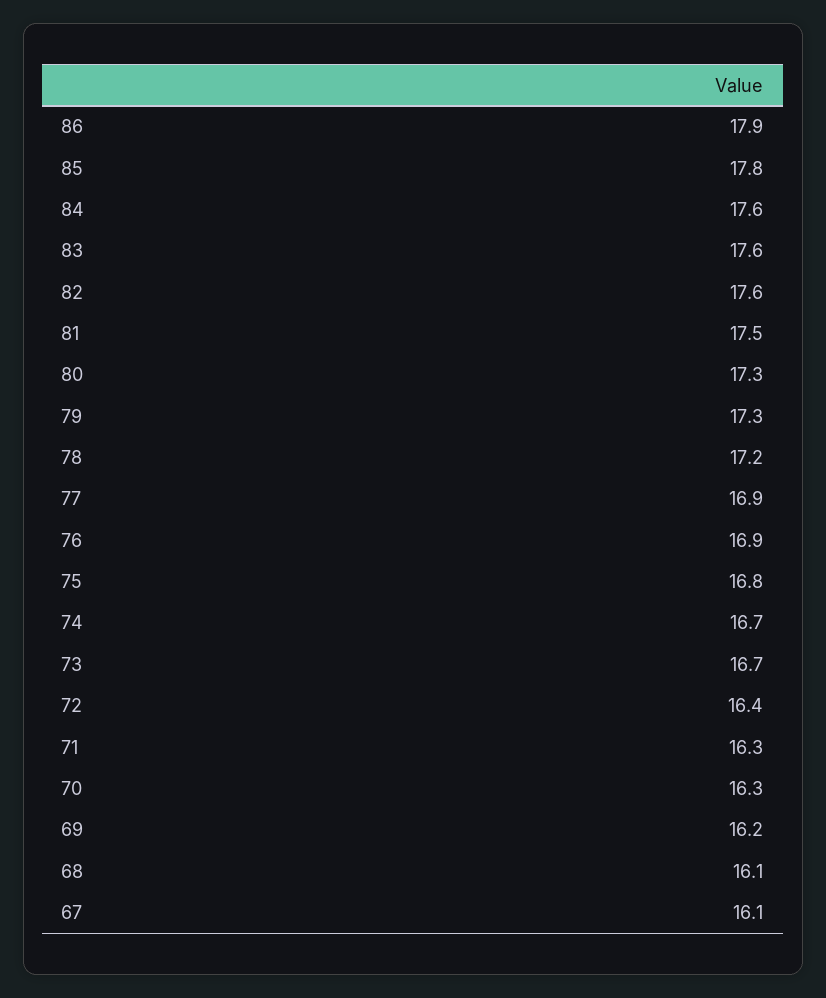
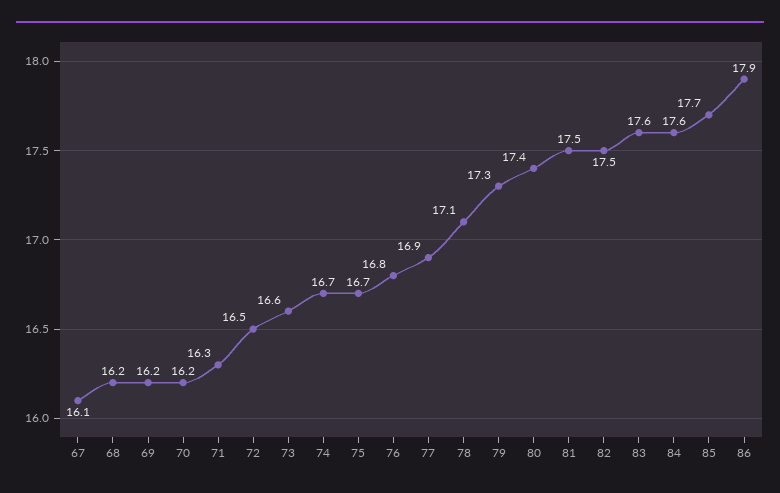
85: 17.8 -> 17.7
82: 17.6 -> 17.5
80: 17.3 -> 17.4
78: 17.2 -> 17.1
76: 16.9 -> 16.8
75: 16.8 -> 16.7
73: 16.7 -> 16.6
72: 16.4 -> 16.5
70: 16.3 -> 16.2
68: 16.1 -> 16.2

